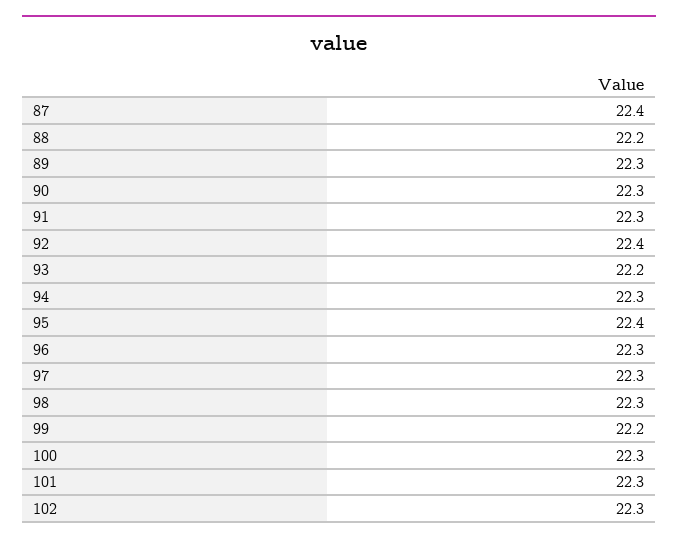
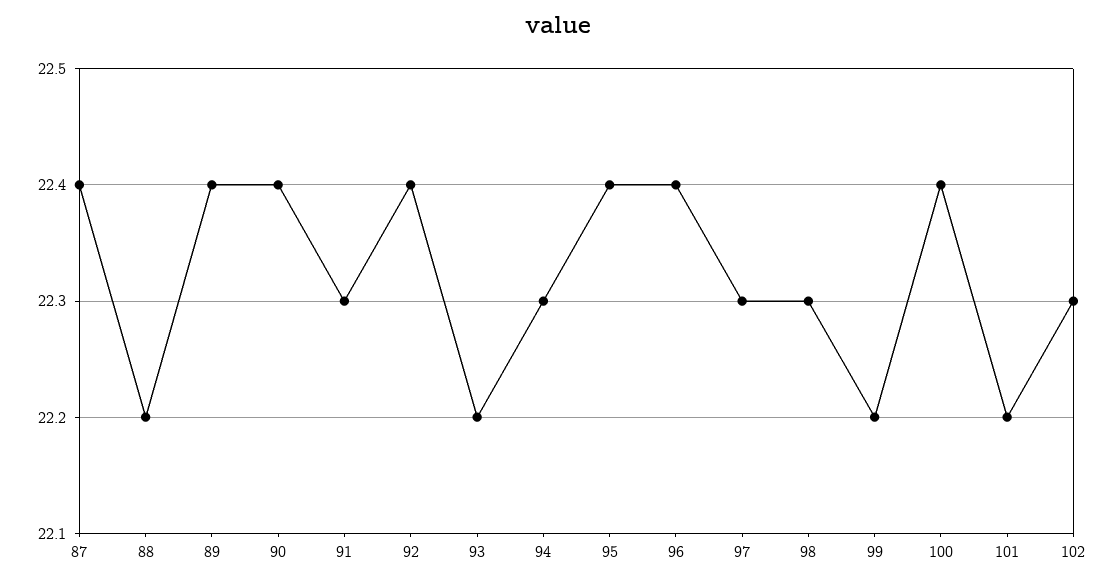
89: 22.3 -> 22.4
90: 22.3 -> 22.4
96: 22.3 -> 22.4
100: 22.3 -> 22.4
101: 22.3 -> 22.2

